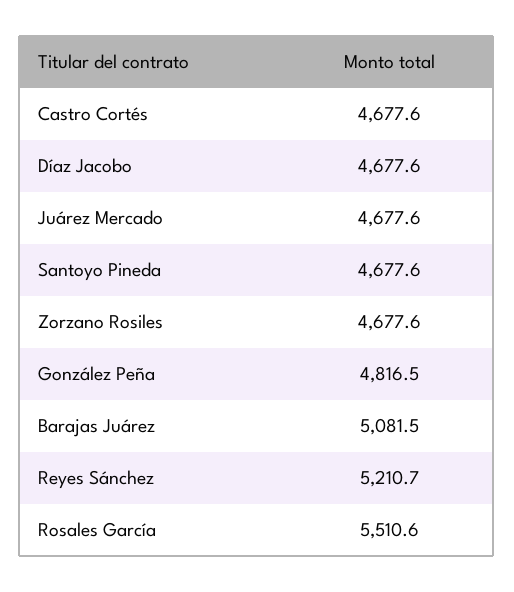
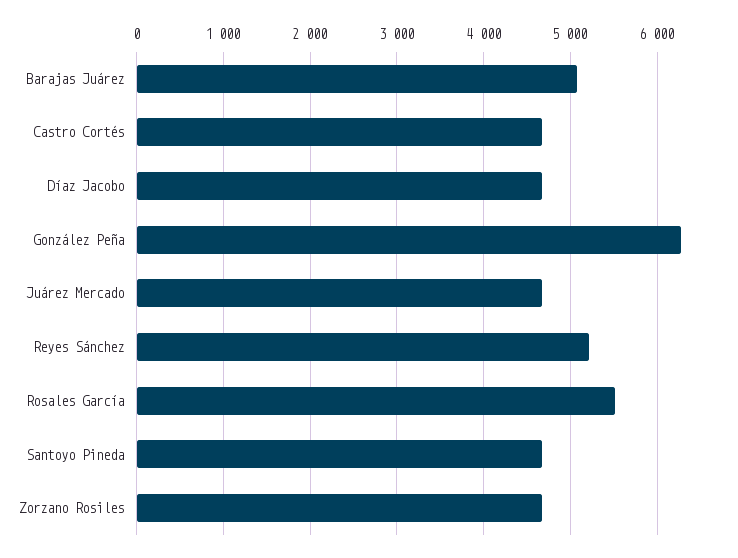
González Peña: 4816.5 -> 6300

